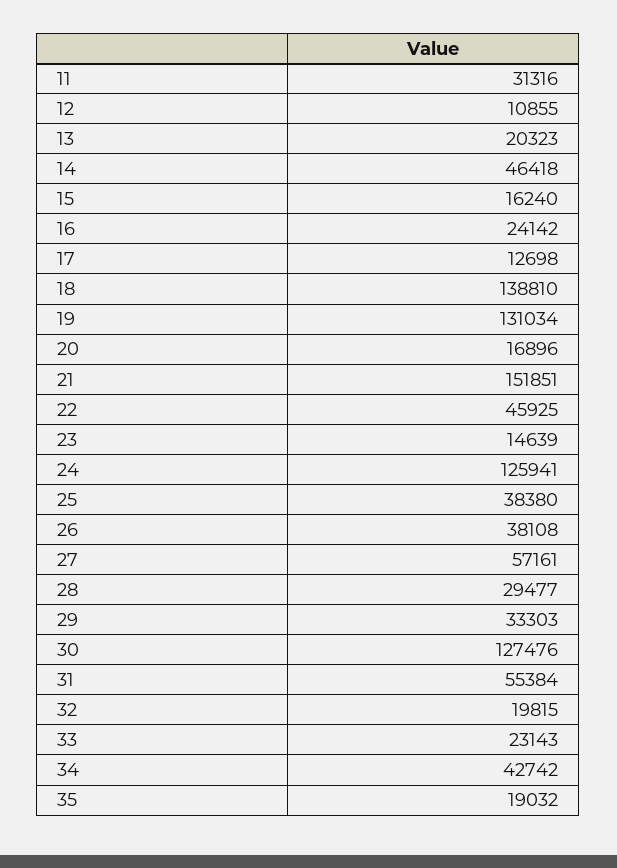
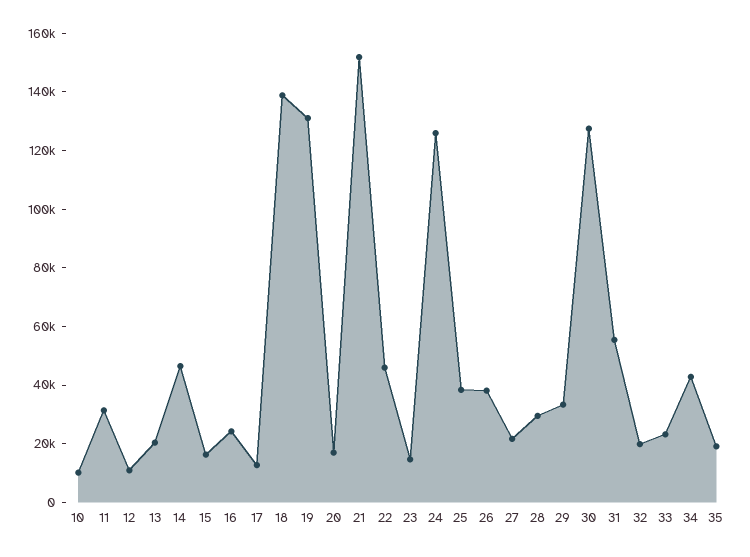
27: 57161 -> 20000
10: none -> 10000

